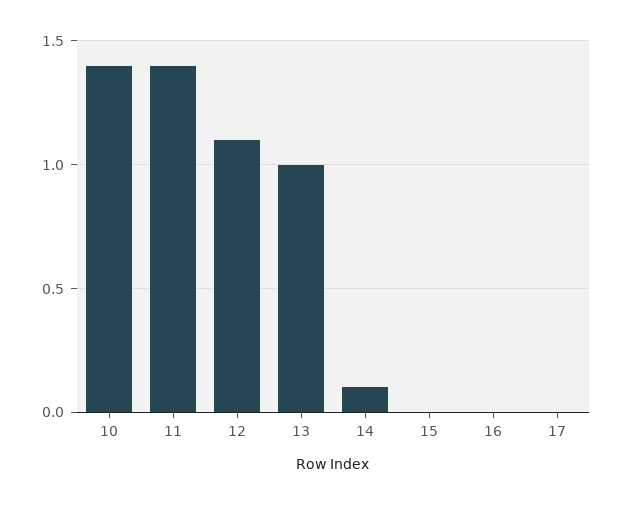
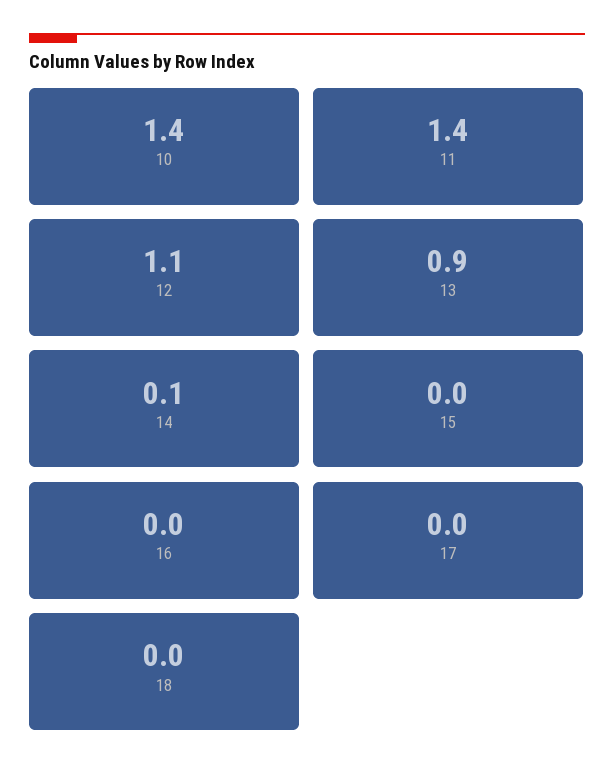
13: 1 -> 0.9
18: none -> 0

